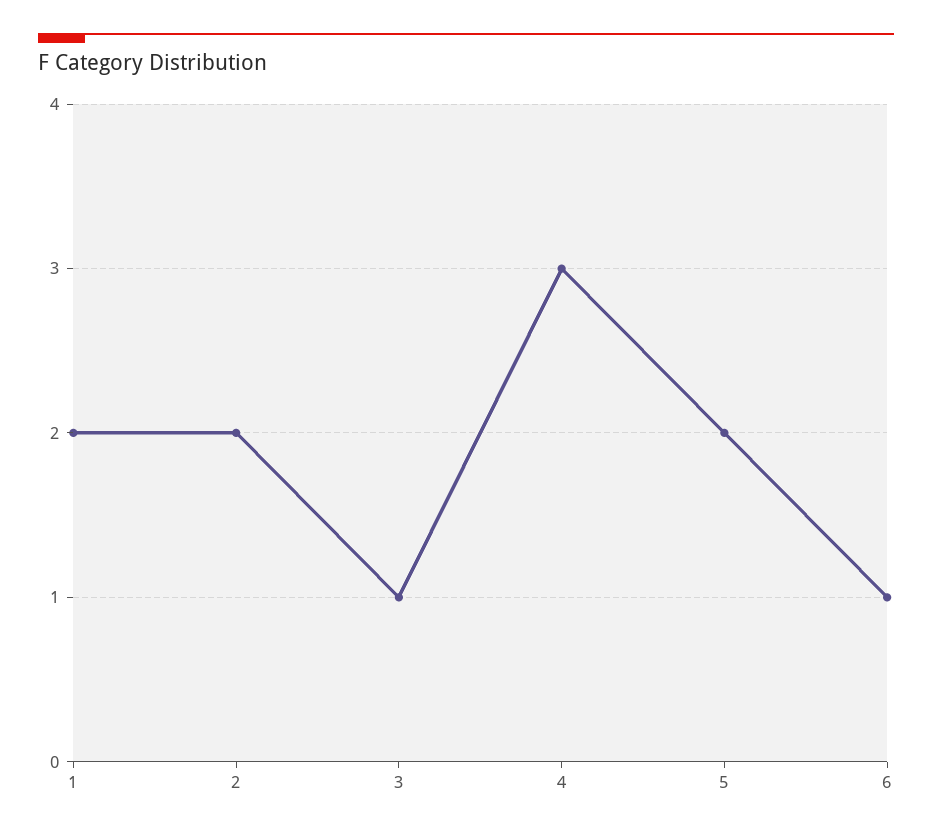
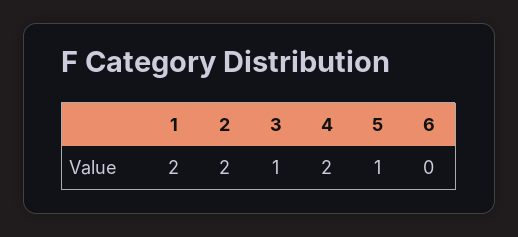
4: 3 -> 2
5: 2 -> 1
6: 1 -> 0

